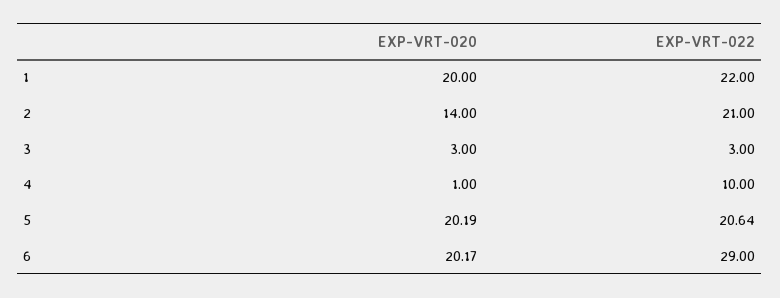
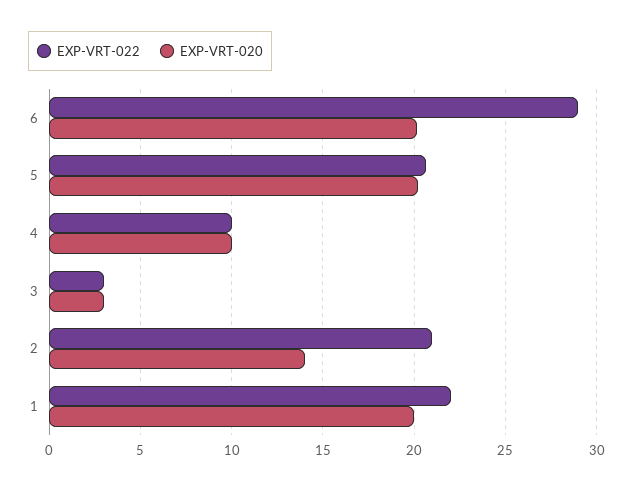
EXP-VRT-020, 4: 1 -> 10

